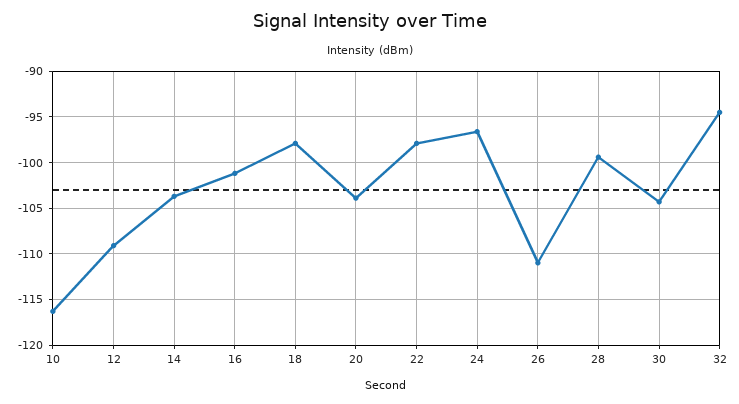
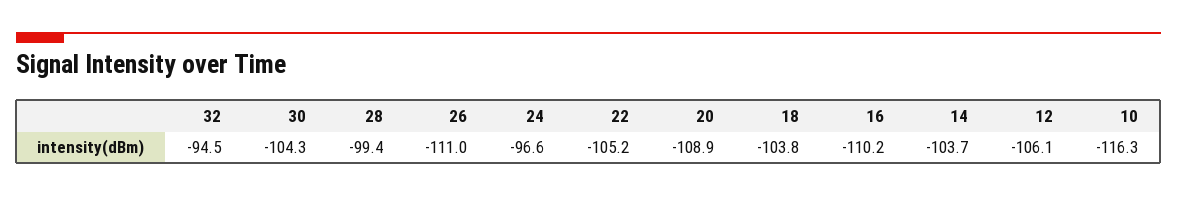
12: -109 -> -106.1
16: -101 -> -110.2
18: -98 -> -103.8
20: -104 -> -108.9
22: -98 -> -105.2

